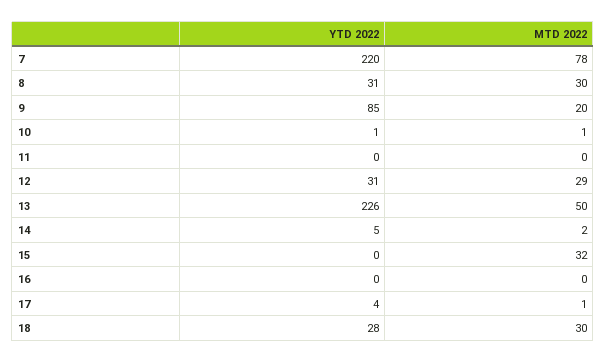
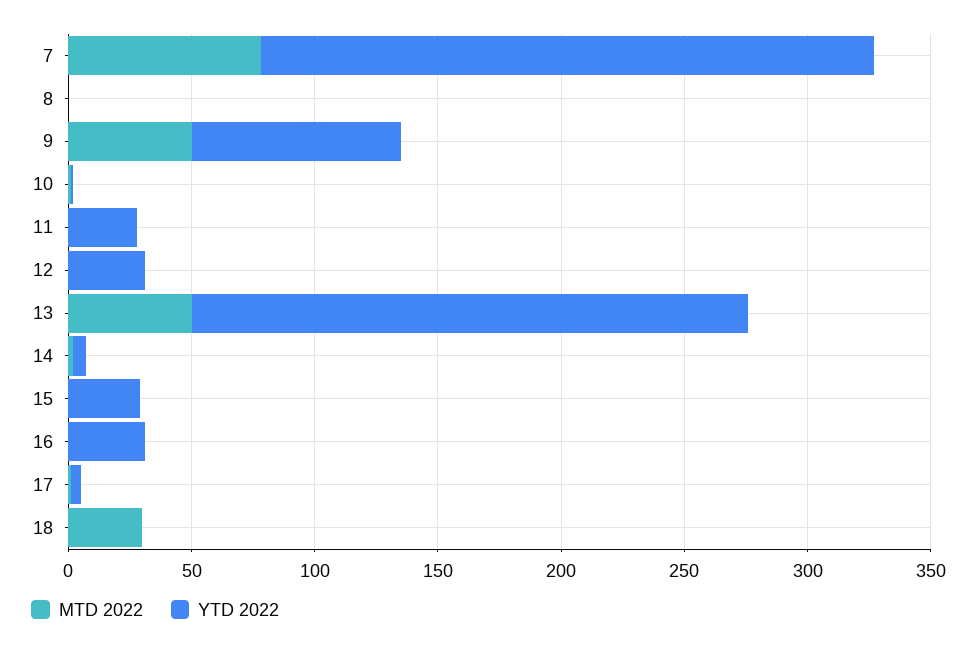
YTD 2022, 7: 220 -> 250
YTD 2022, 8: 31 -> 0
MTD 2022, 8: 30 -> 0
MTD 2022, 9: 20 -> 50
YTD 2022, 11: 0 -> 30
MTD 2022, 12: 29 -> 0
YTD 2022, 15: 0 -> 30
MTD 2022, 15: 32 -> 0
YTD 2022, 16: 0 -> 30
YTD 2022, 18: 28 -> 0

